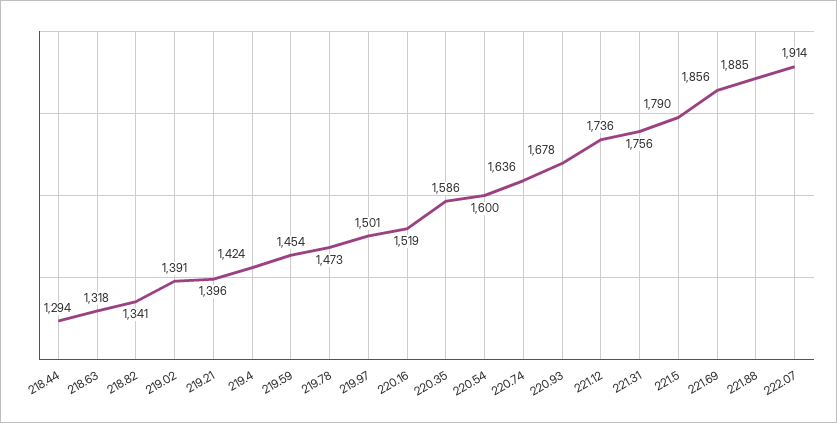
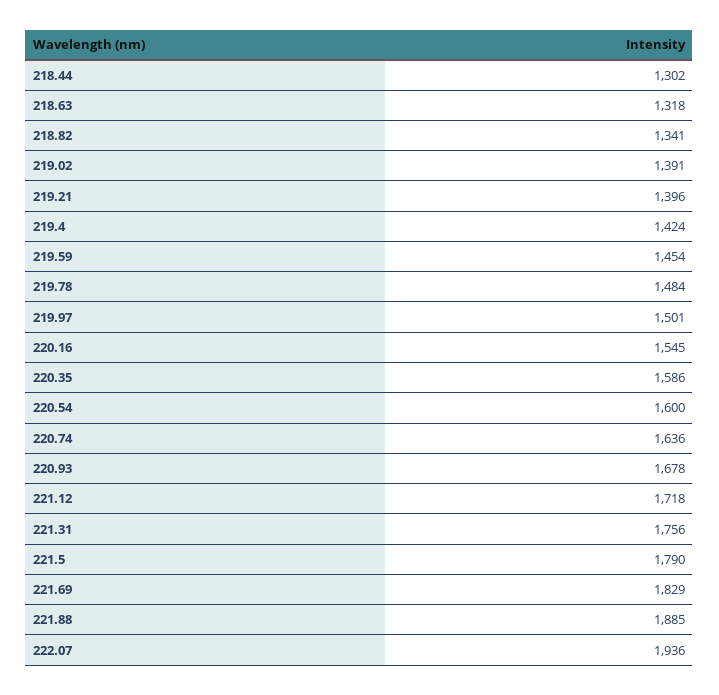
218.44: 1294 -> 1302
219.78: 1473 -> 1484
220.16: 1519 -> 1545
221.12: 1736 -> 1718
221.69: 1856 -> 1829
222.07: 1914 -> 1936

